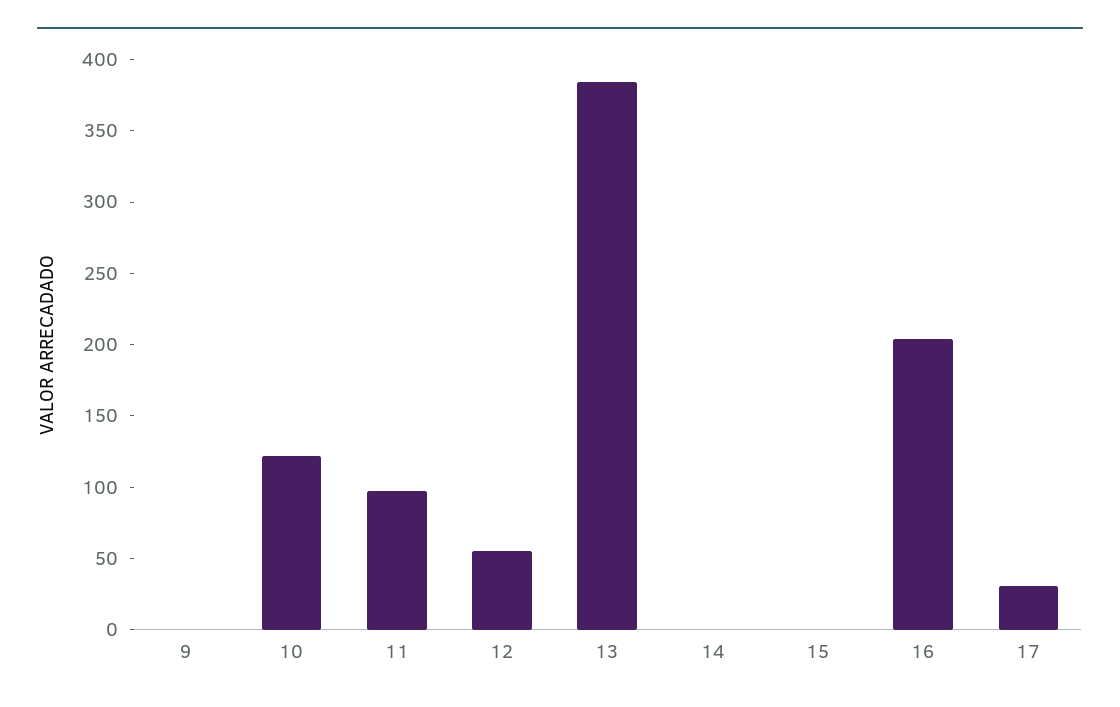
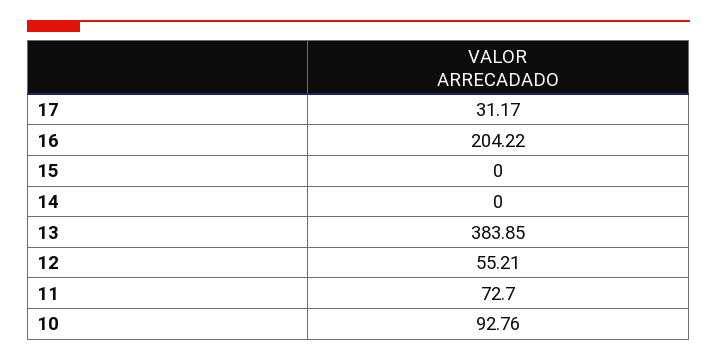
9: 0 -> none
10: 120 -> 92.76
11: 100 -> 72.7

